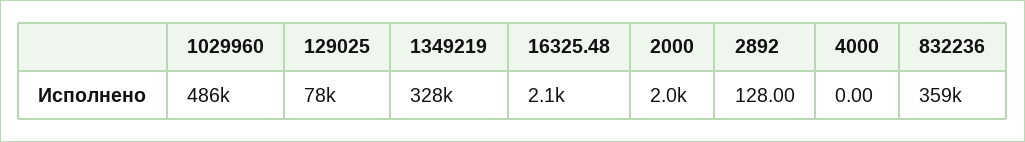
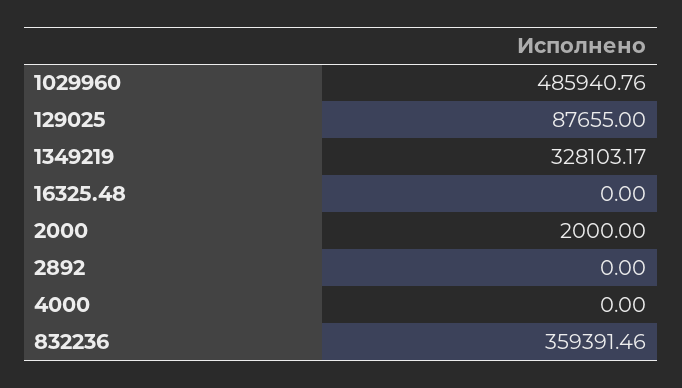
129025: 78000 -> 87655
16325.48: 2100 -> 0
2892: 128 -> 0

